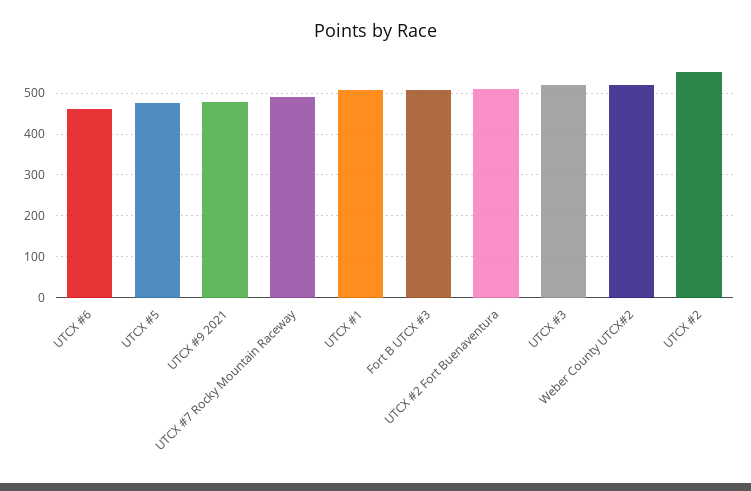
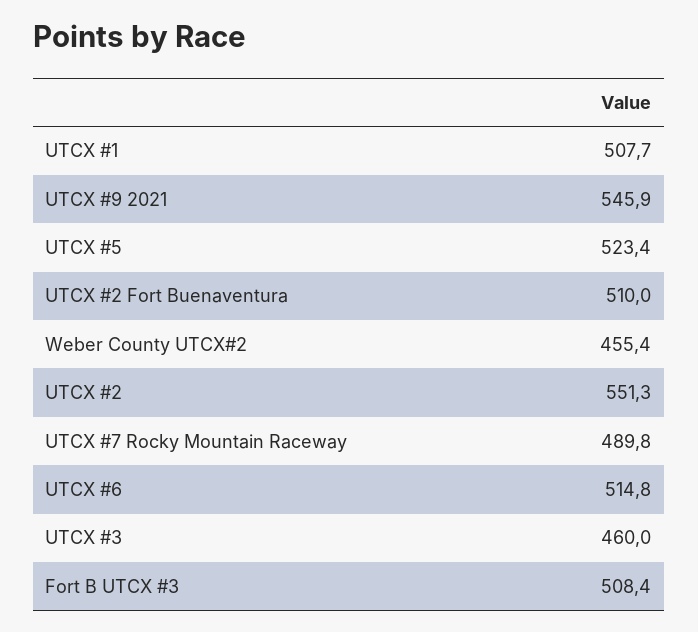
UTCX #6: 460 -> 514.8
UTCX #5: 480 -> 523.4
UTCX #9 2021: 480 -> 545.9
UTCX #3: 520 -> 460
Weber County UTCX#2: 520 -> 455.4

